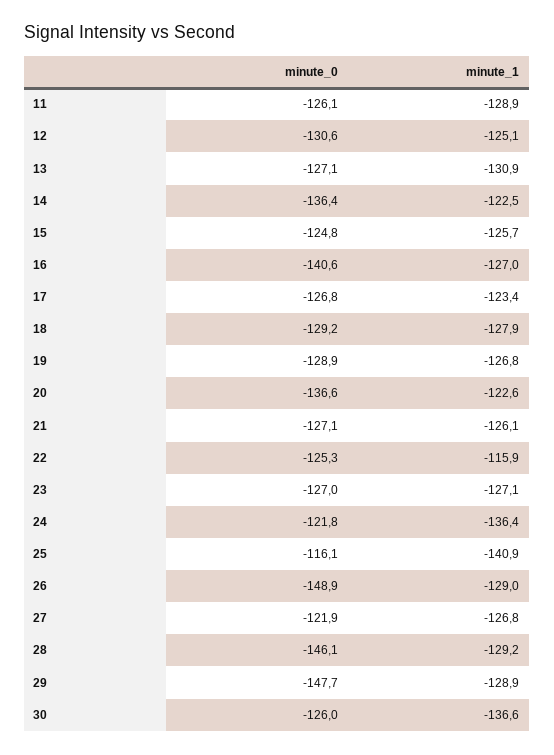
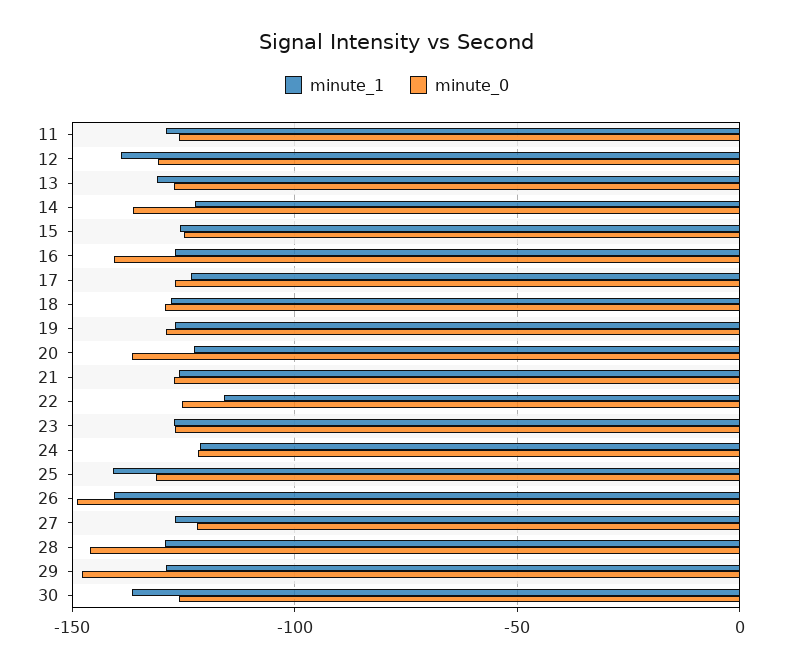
minute_1, 12: -125.1 -> -140
minute_1, 24: -136.4 -> -120
minute_0, 25: -116.1 -> -130
minute_1, 26: -129 -> -140

